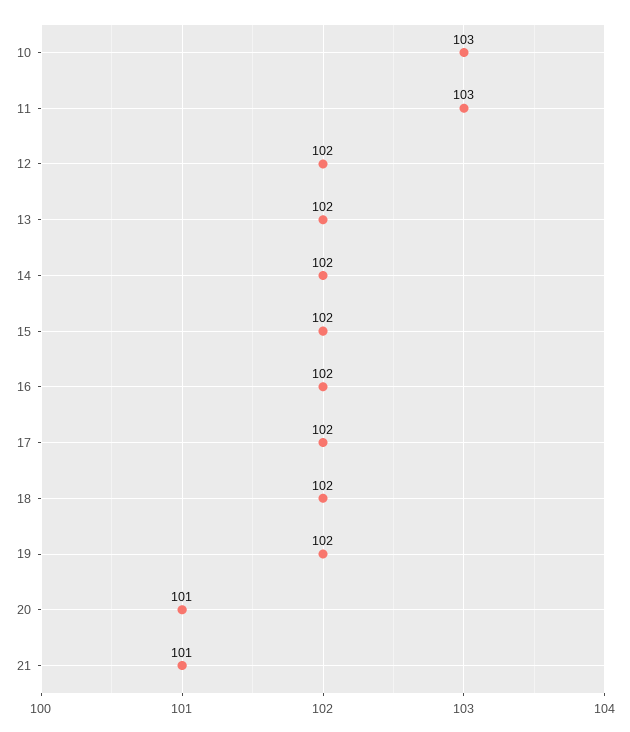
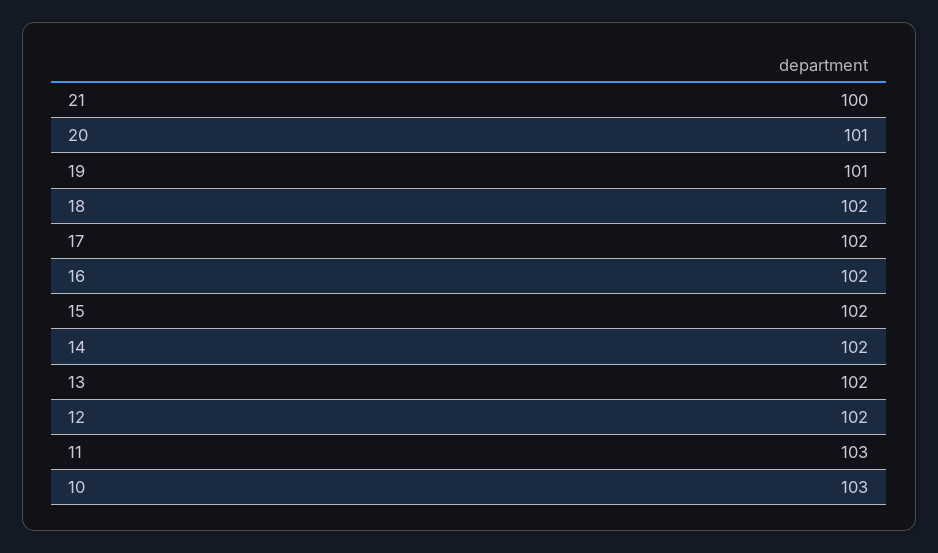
19: 102 -> 101
21: 101 -> 100

